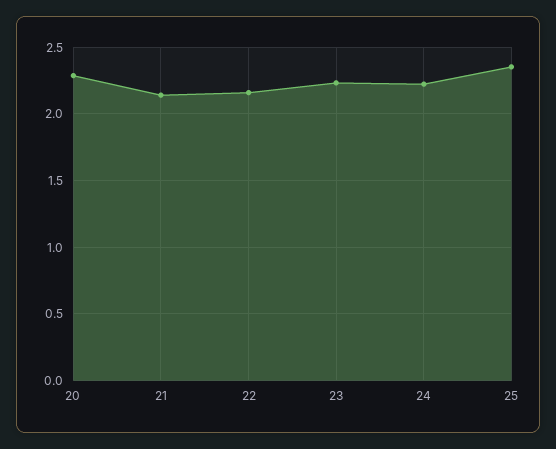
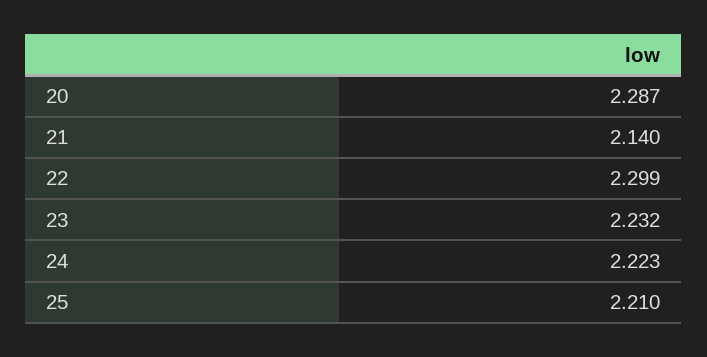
22: 2.15 -> 2.299
25: 2.35 -> 2.21

